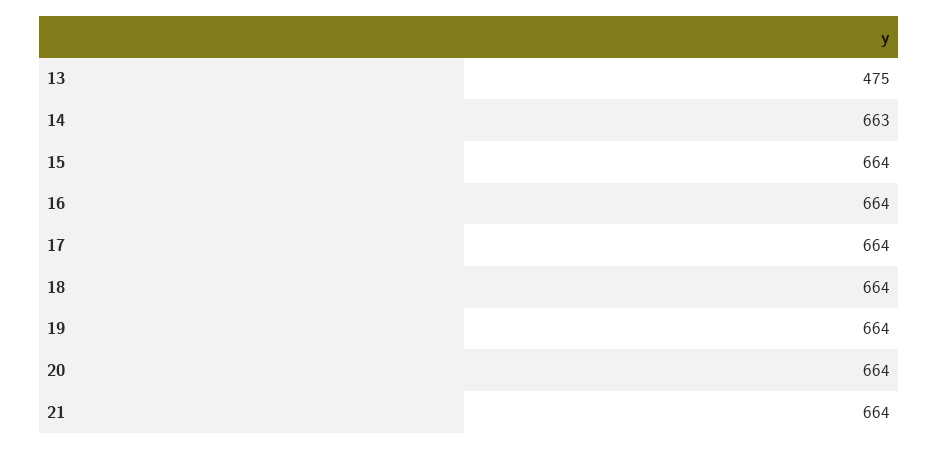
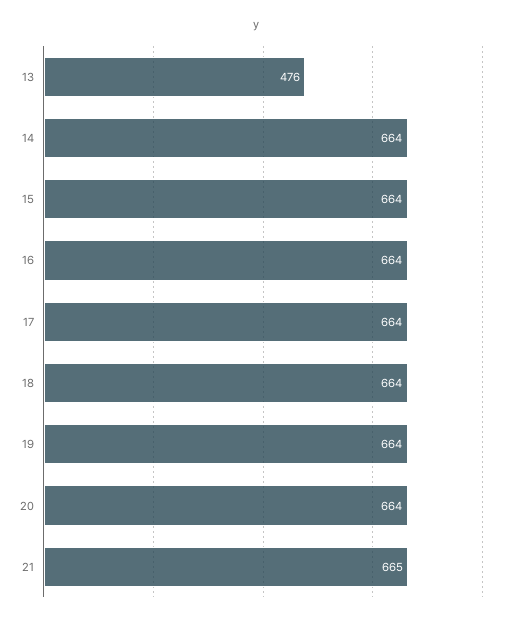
13: 475 -> 476
14: 663 -> 664
21: 664 -> 665

